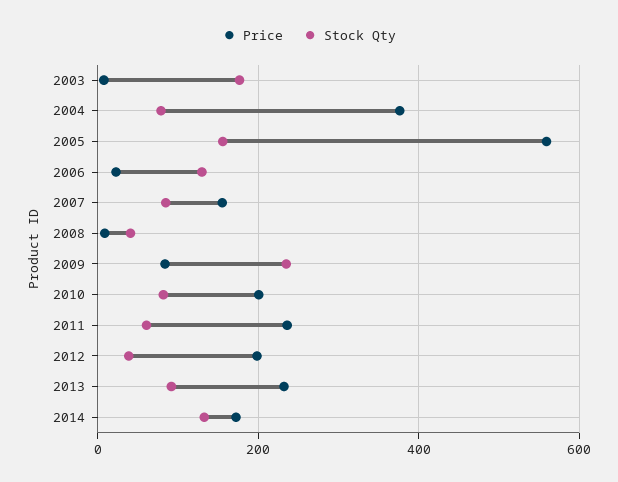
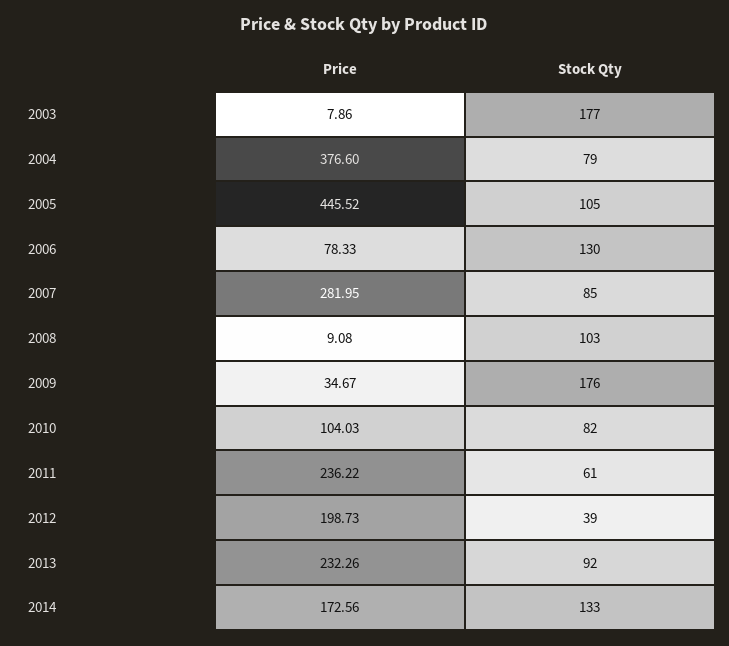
Price, 2005: 560 -> 445.52
Stock Qty, 2005: 160 -> 105
Price, 2006: 20 -> 78.33
Price, 2007: 160 -> 281.95
Stock Qty, 2008: 40 -> 103
Price, 2009: 80 -> 34.67
Stock Qty, 2009: 240 -> 176
Price, 2010: 200 -> 104.03

